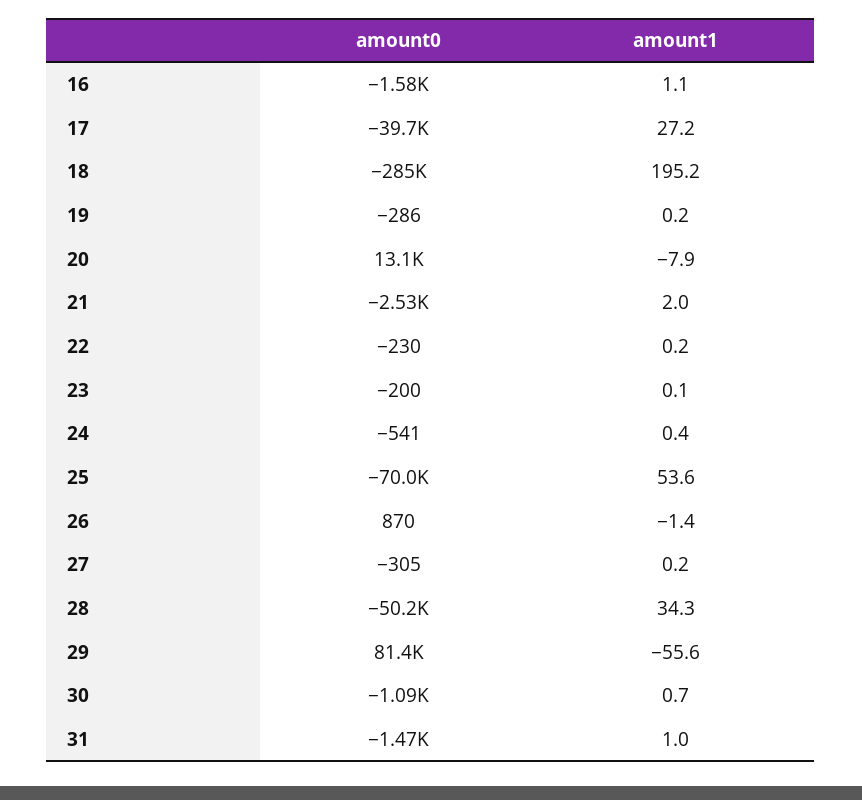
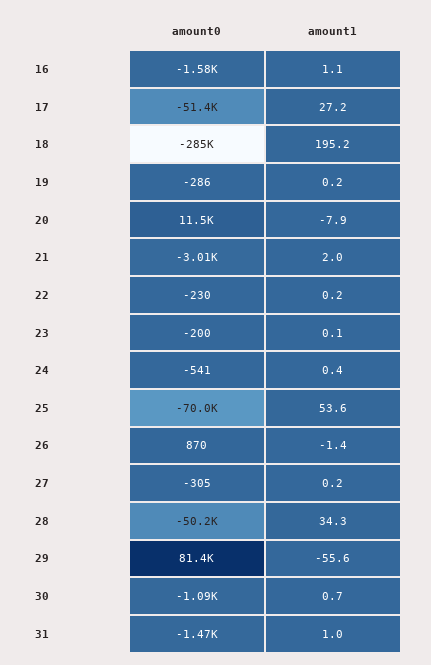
amount0, 17: -39700 -> -51400
amount0, 20: 13100 -> 11500
amount0, 21: -2530 -> -3010

